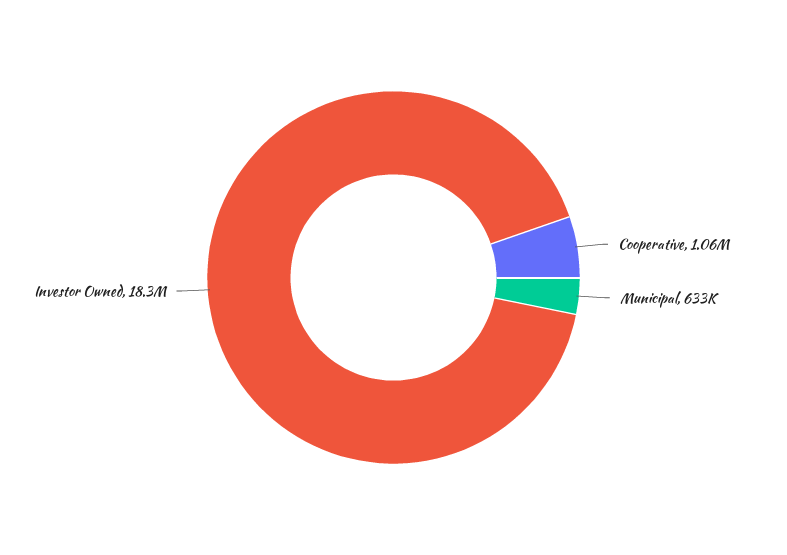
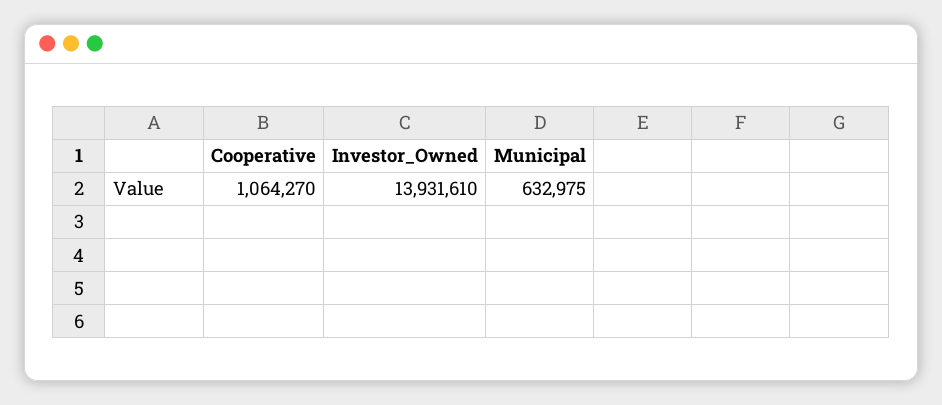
Investor Owned: 18300000 -> 13931610

